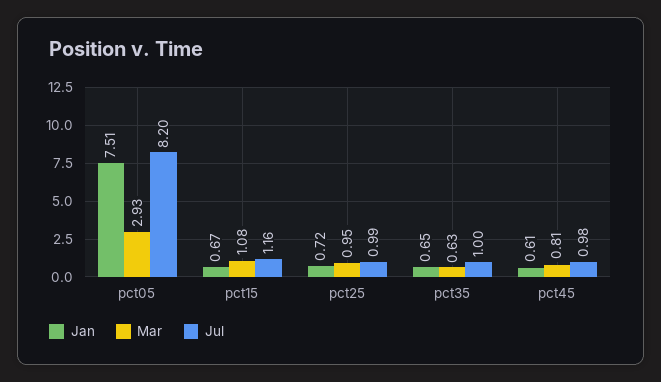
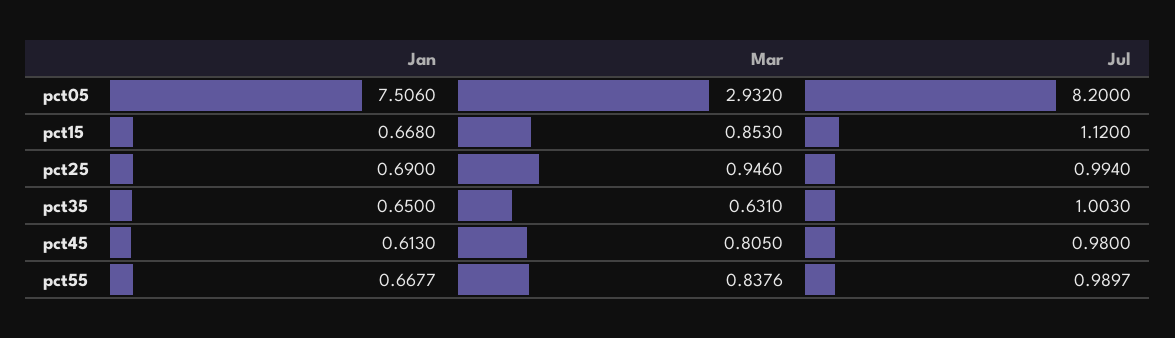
Mar, pct15: 1.08 -> 0.853
Jul, pct15: 1.16 -> 1.12
Jan, pct25: 0.72 -> 0.69
Jan, pct55: none -> 0.6677
Mar, pct55: none -> 0.8376
Jul, pct55: none -> 0.9897

